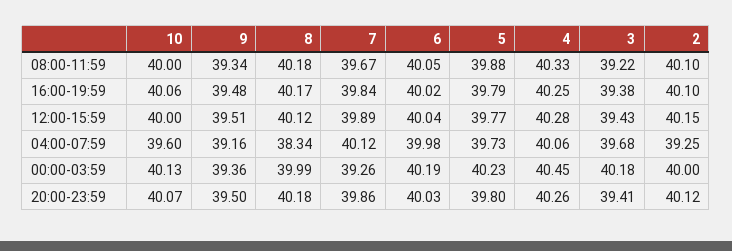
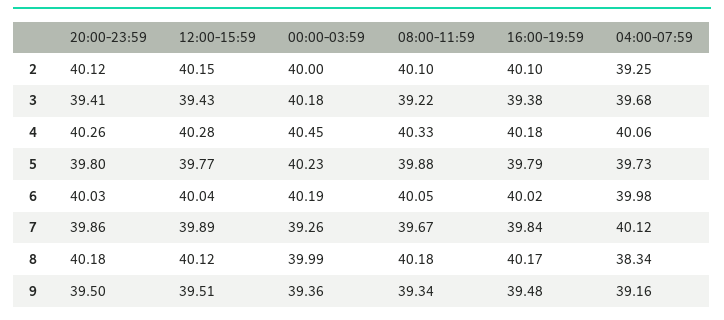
10, 08:00-11:59: 40 -> none
10, 16:00-19:59: 40.06 -> none
4, 16:00-19:59: 40.25 -> 40.18
10, 12:00-15:59: 40 -> none
10, 04:00-07:59: 39.6 -> none
10, 00:00-03:59: 40.13 -> none
10, 20:00-23:59: 40.07 -> none

